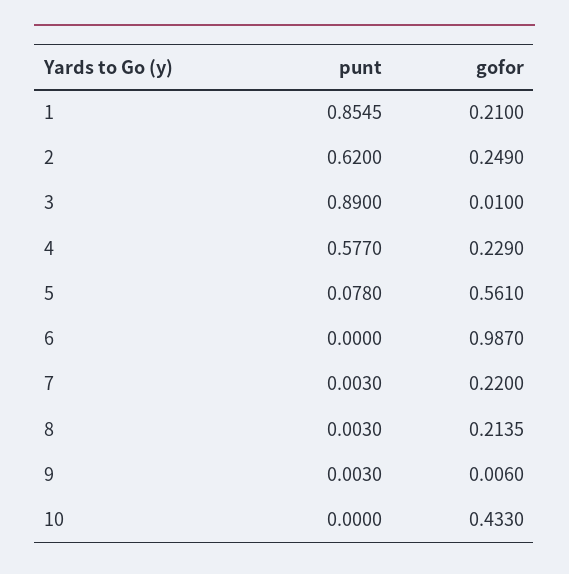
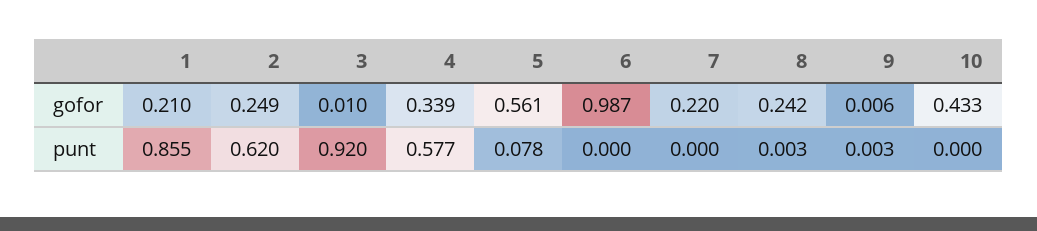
punt, 3: 0.89 -> 0.92
gofor, 4: 0.229 -> 0.339
punt, 7: 0.003 -> 0
gofor, 8: 0.2135 -> 0.242

